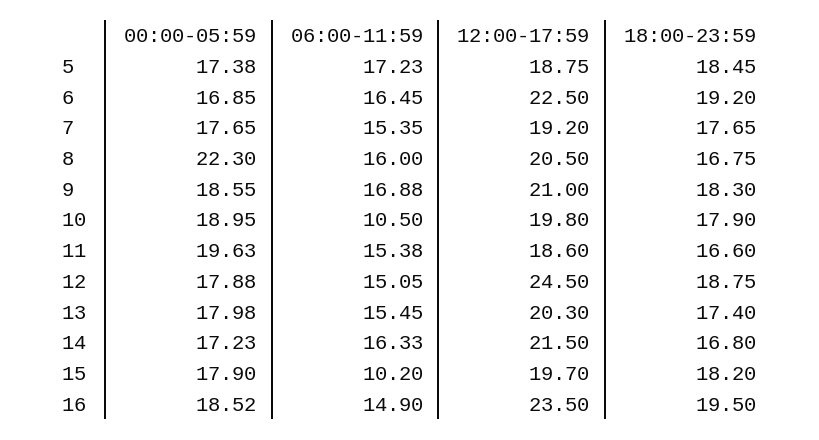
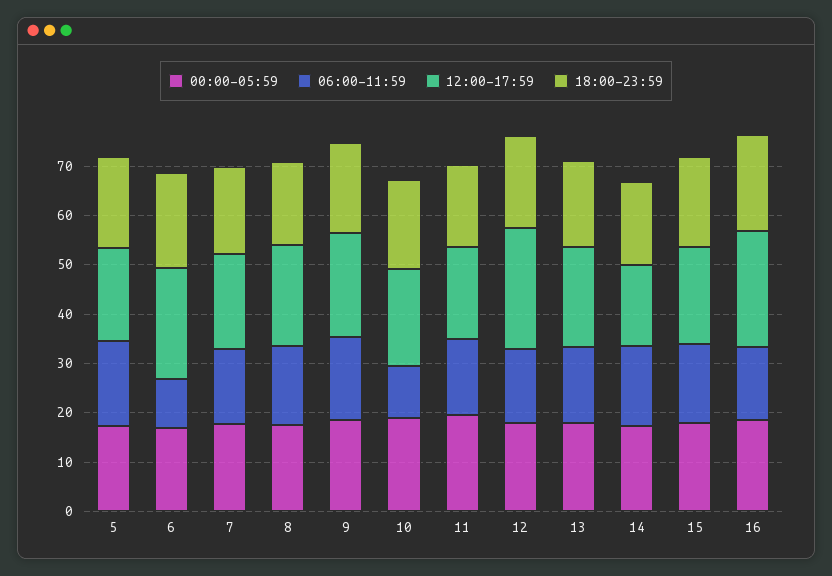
06:00-11:59, 6: 16.45 -> 10
00:00-05:59, 8: 22.3 -> 18
12:00-17:59, 14: 21.5 -> 16
06:00-11:59, 15: 10.2 -> 16

